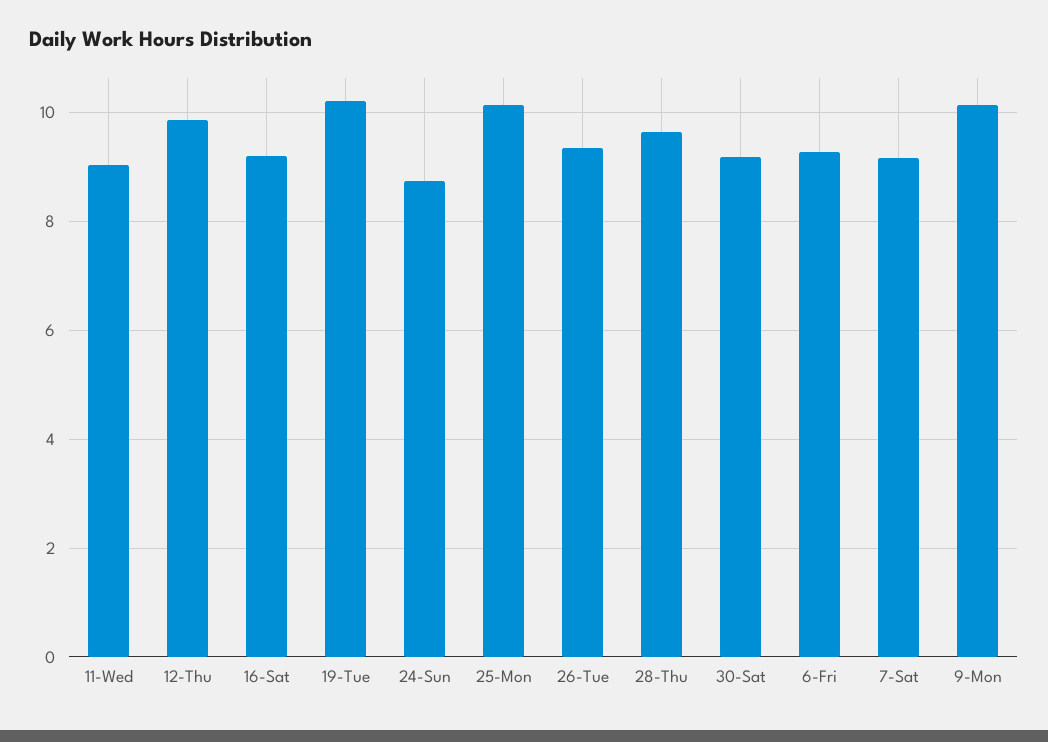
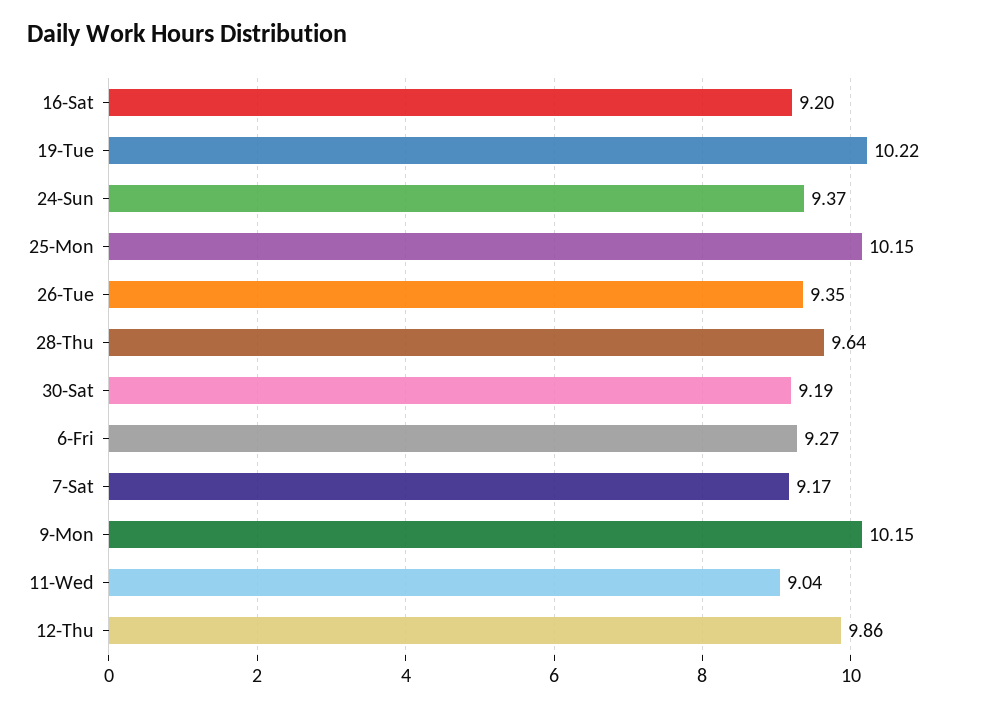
24-Sun: 8.8 -> 9.37

